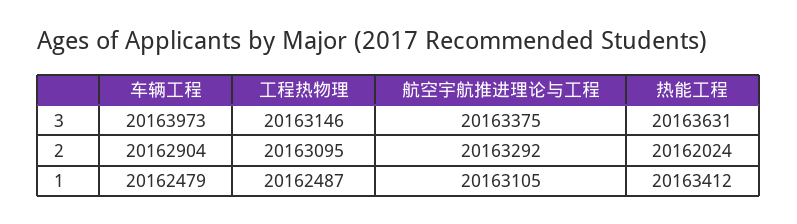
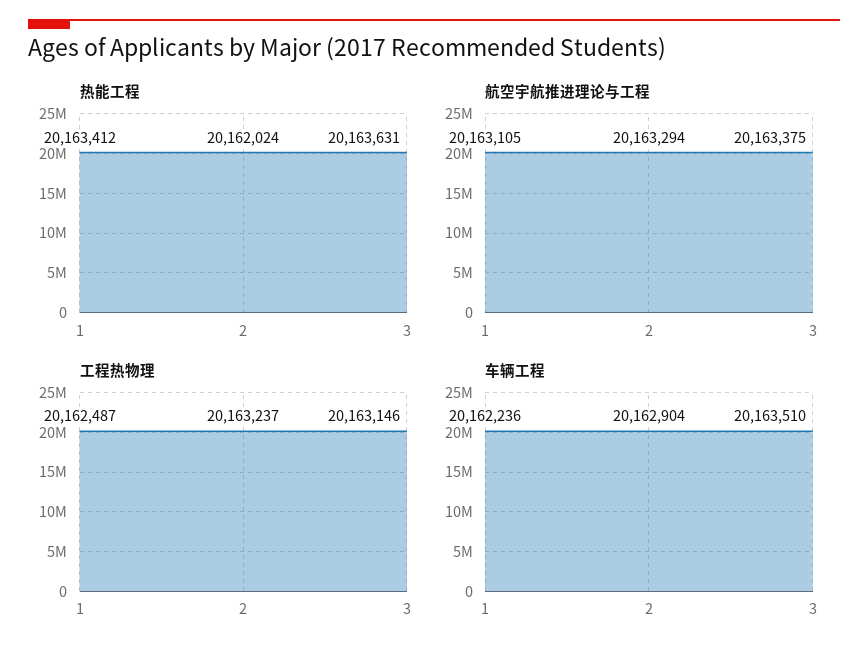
车辆工程, 3: 20163973 -> 20163510
工程热物理, 2: 20163095 -> 20163237
航空宇航推进理论与工程, 2: 20163292 -> 20163294
车辆工程, 1: 20162479 -> 20162236

